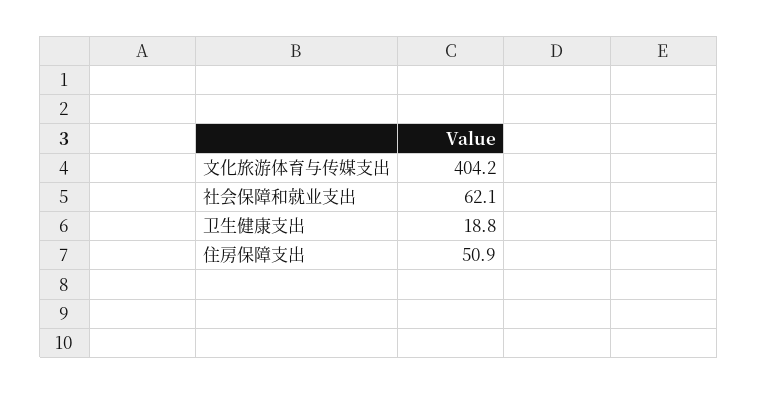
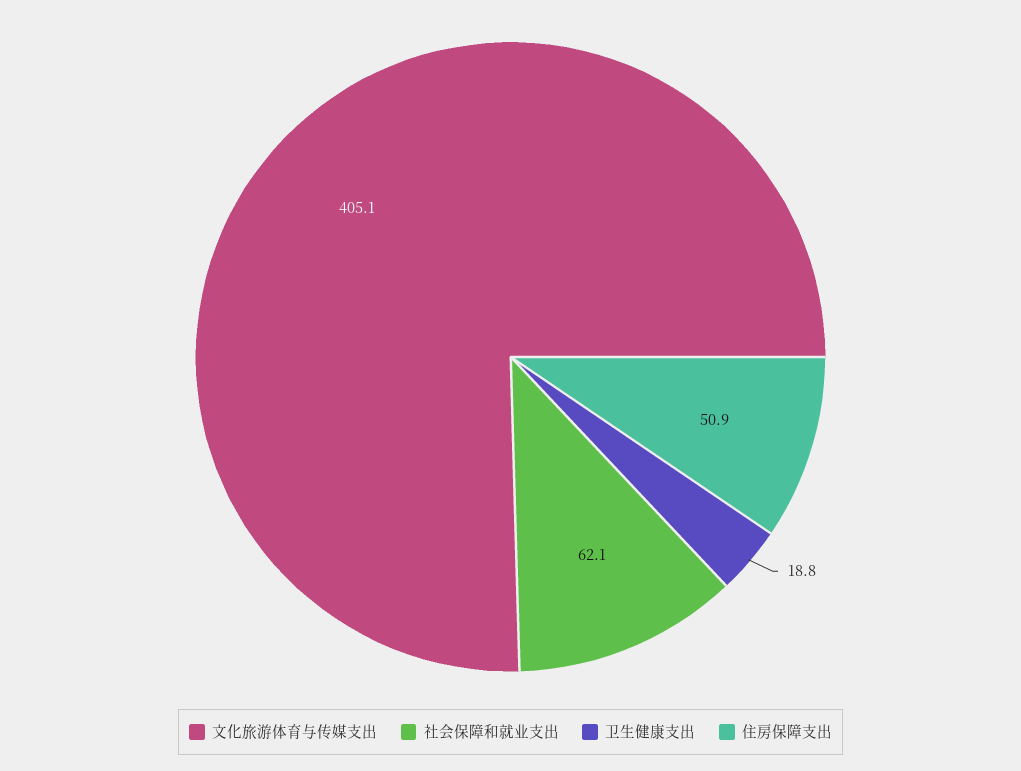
文化旅游体育与传媒支出: 404.2 -> 405.1

